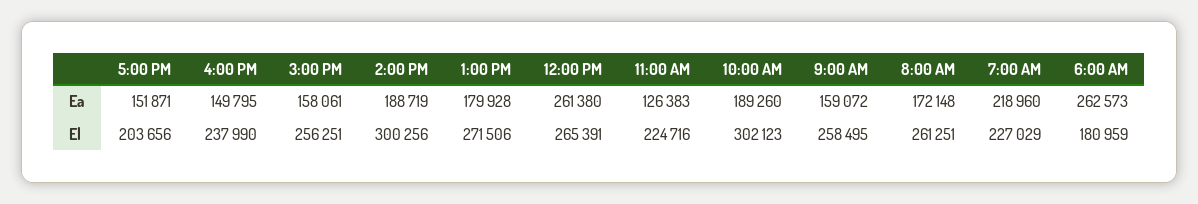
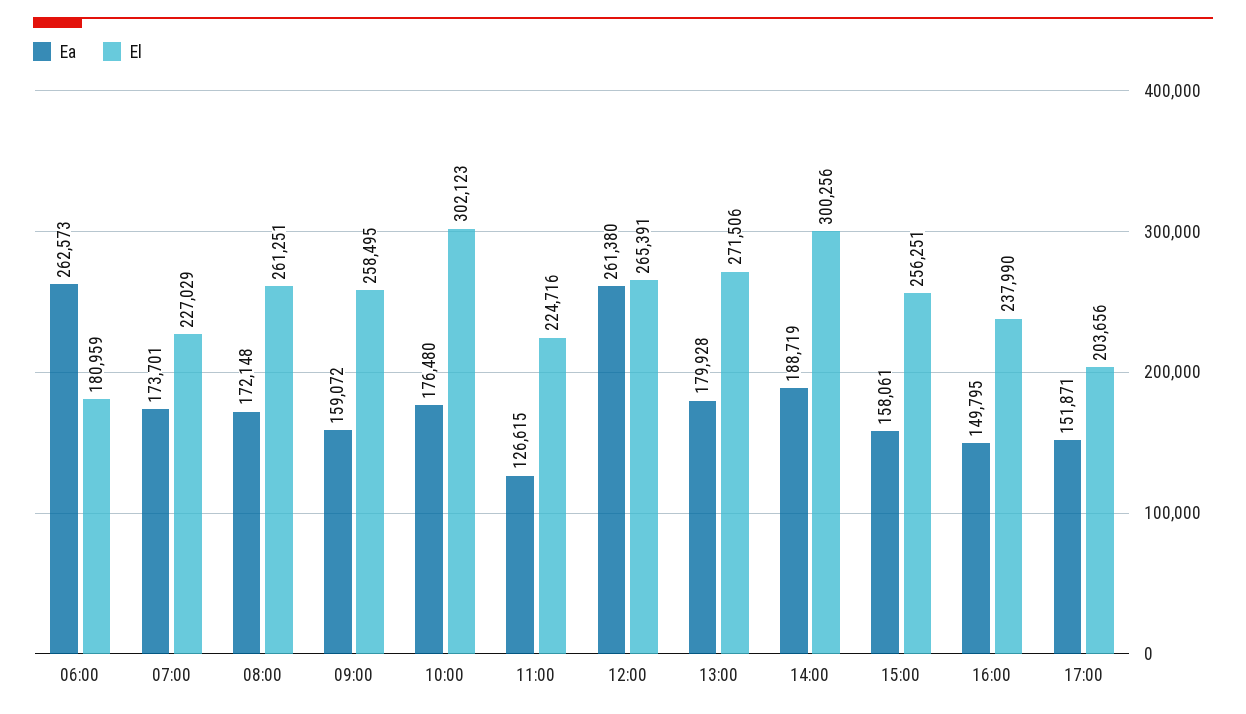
Ea, 11:00 AM: 126383 -> 126615
Ea, 10:00 AM: 189260 -> 176480
Ea, 7:00 AM: 218960 -> 173701

